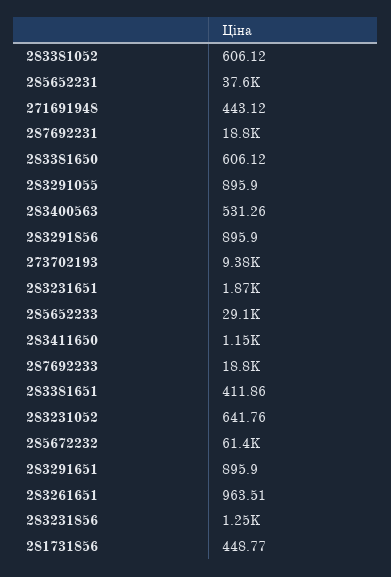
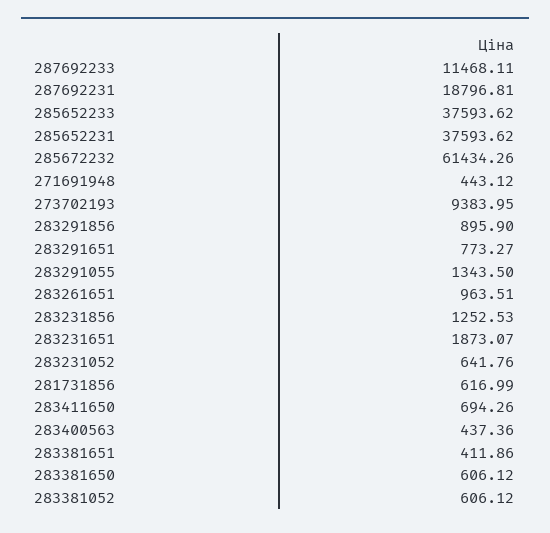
283291055: 895.9 -> 1343.5
283400563: 531.26 -> 437.36
285652233: 29100 -> 37593.62
283411650: 1150 -> 694.26
287692233: 18800 -> 11468.11
283291651: 895.9 -> 773.27
281731856: 448.77 -> 616.99

